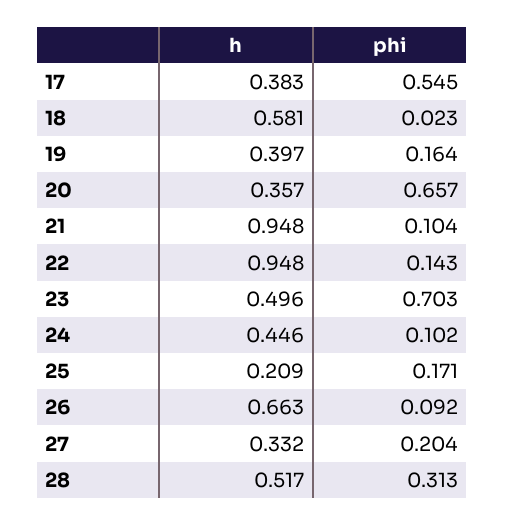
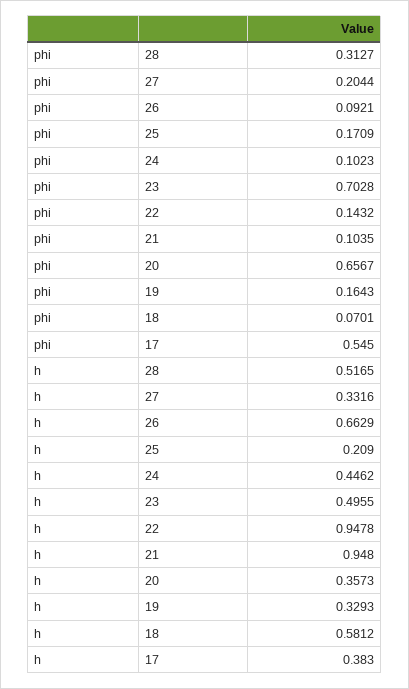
phi, 18: 0.023 -> 0.0701
h, 19: 0.397 -> 0.3293

